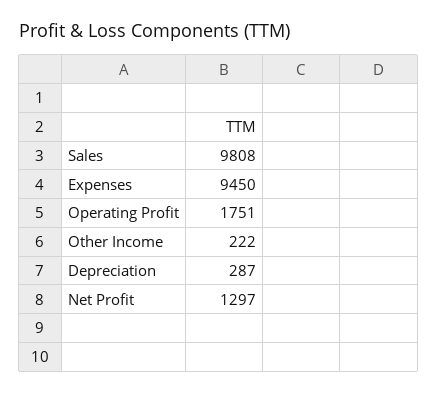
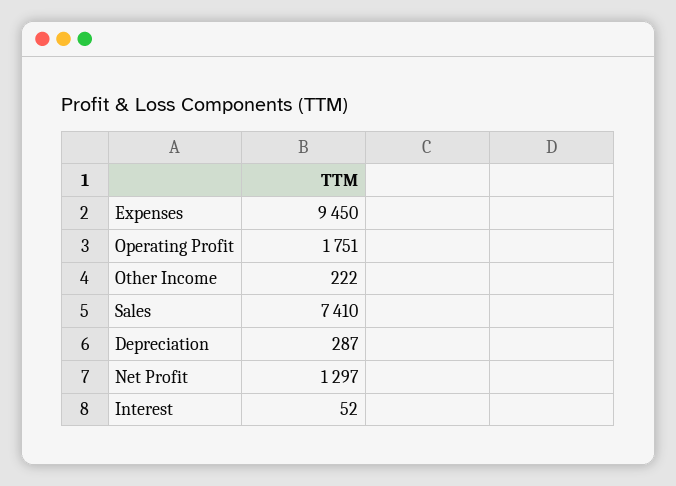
Sales: 9808 -> 7410
Interest: none -> 52

